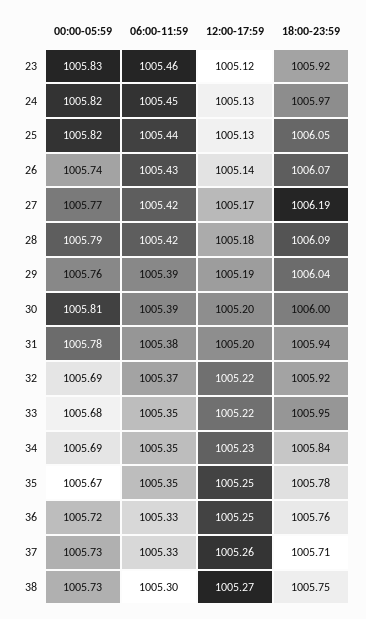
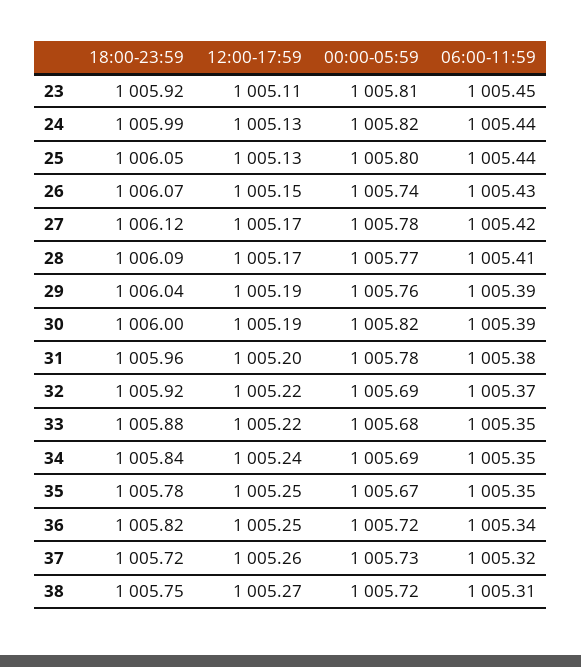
00:00-05:59, 23: 1005.83 -> 1005.81
06:00-11:59, 23: 1005.46 -> 1005.45
12:00-17:59, 23: 1005.12 -> 1005.11
06:00-11:59, 24: 1005.45 -> 1005.44
18:00-23:59, 24: 1005.97 -> 1005.99
00:00-05:59, 25: 1005.82 -> 1005.8
12:00-17:59, 26: 1005.14 -> 1005.15
00:00-05:59, 27: 1005.77 -> 1005.78
18:00-23:59, 27: 1006.19 -> 1006.12
00:00-05:59, 28: 1005.79 -> 1005.77
06:00-11:59, 28: 1005.42 -> 1005.41
12:00-17:59, 28: 1005.18 -> 1005.17
00:00-05:59, 30: 1005.81 -> 1005.82
12:00-17:59, 30: 1005.2 -> 1005.19
18:00-23:59, 31: 1005.94 -> 1005.96
18:00-23:59, 33: 1005.95 -> 1005.88
12:00-17:59, 34: 1005.23 -> 1005.24
06:00-11:59, 36: 1005.33 -> 1005.34
18:00-23:59, 36: 1005.76 -> 1005.82
06:00-11:59, 37: 1005.33 -> 1005.32
18:00-23:59, 37: 1005.71 -> 1005.72
00:00-05:59, 38: 1005.73 -> 1005.72
06:00-11:59, 38: 1005.3 -> 1005.31

